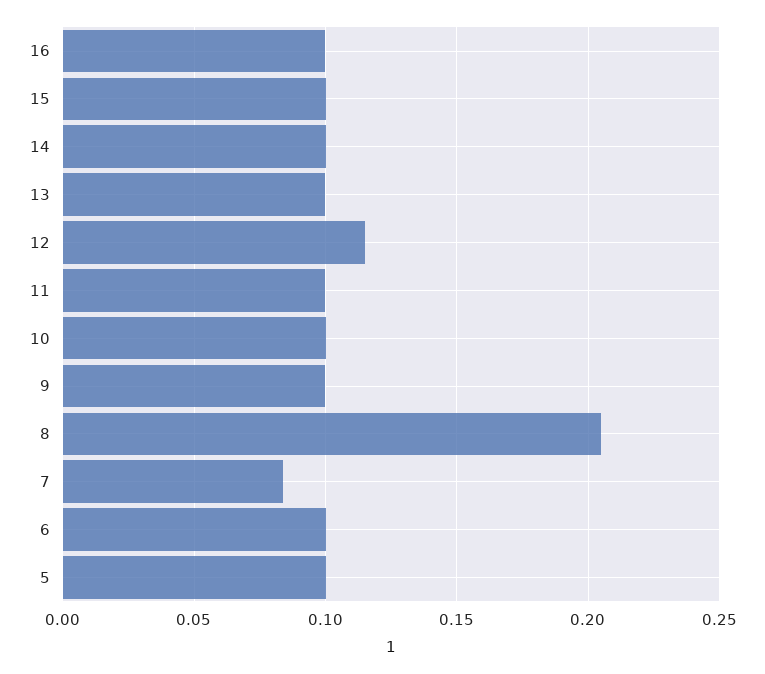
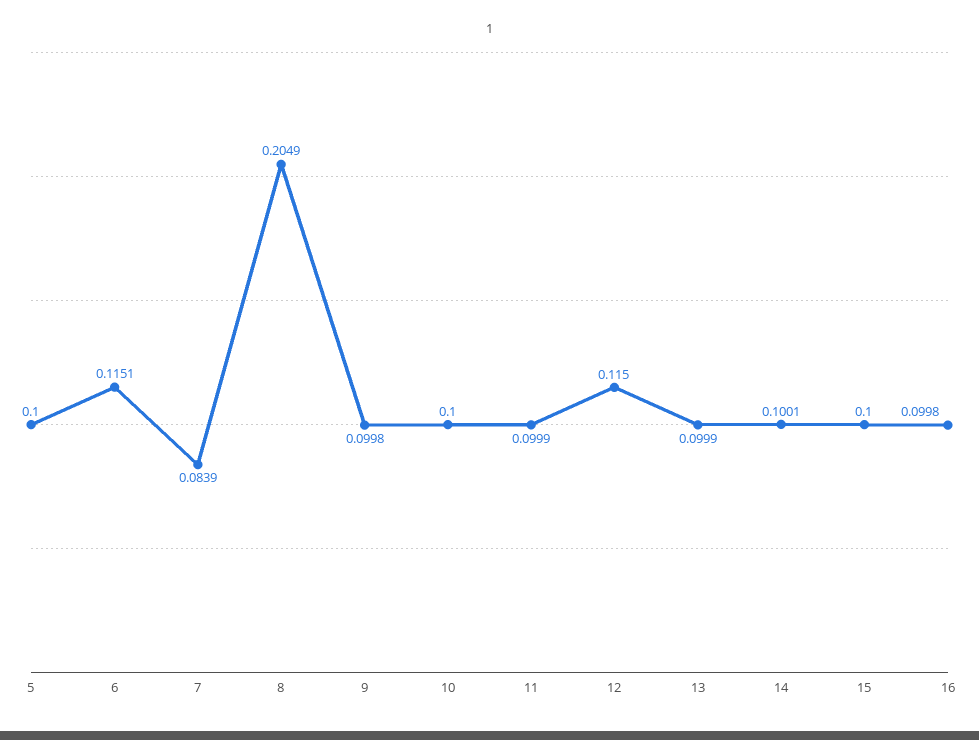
6: 0.1 -> 0.1151

